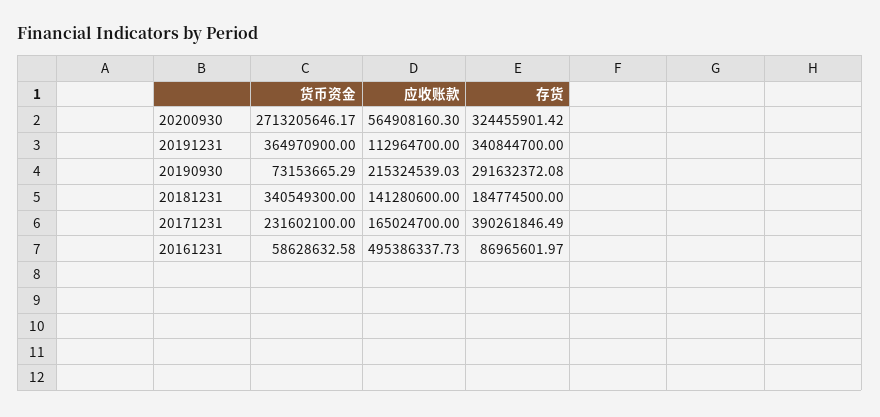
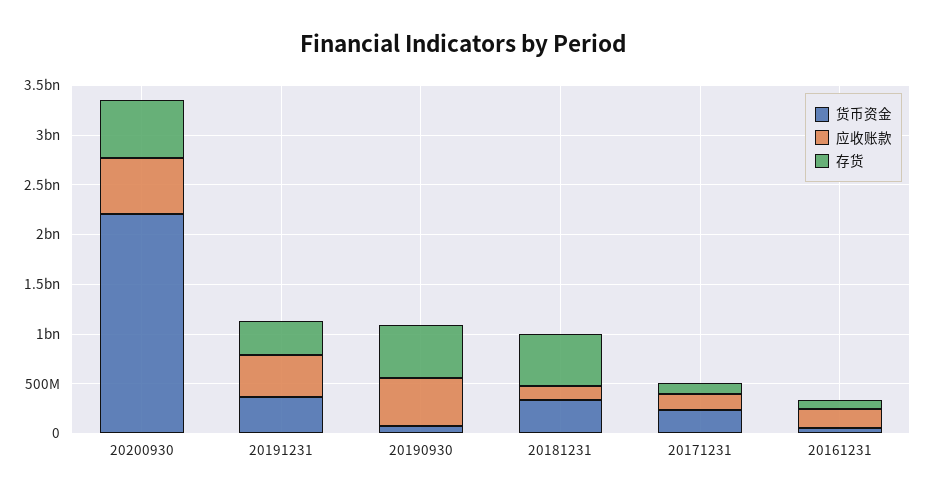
货币资金, 20200930: 2713205646.17 -> 2200000000
存货, 20200930: 324455901.42 -> 600000000
应收账款, 20191231: 112964700 -> 400000000
应收账款, 20190930: 215324539.03 -> 500000000
存货, 20190930: 291632372.08 -> 500000000
存货, 20181231: 184774500 -> 500000000
存货, 20171231: 390261846.49 -> 100000000
应收账款, 20161231: 495386337.73 -> 200000000

